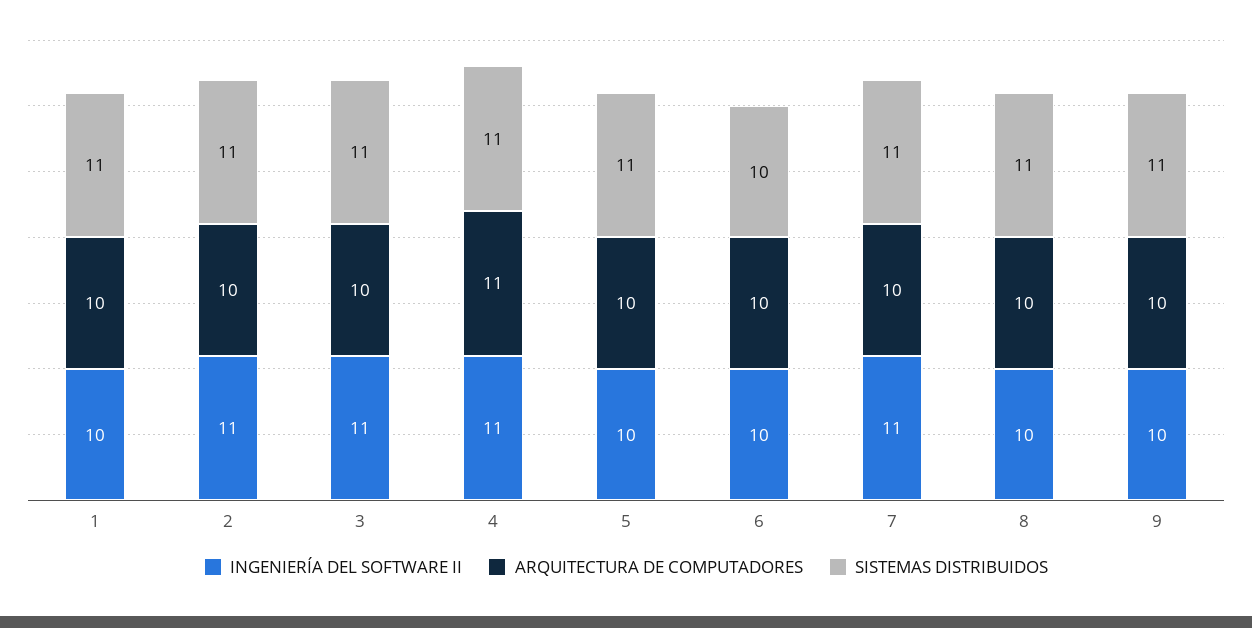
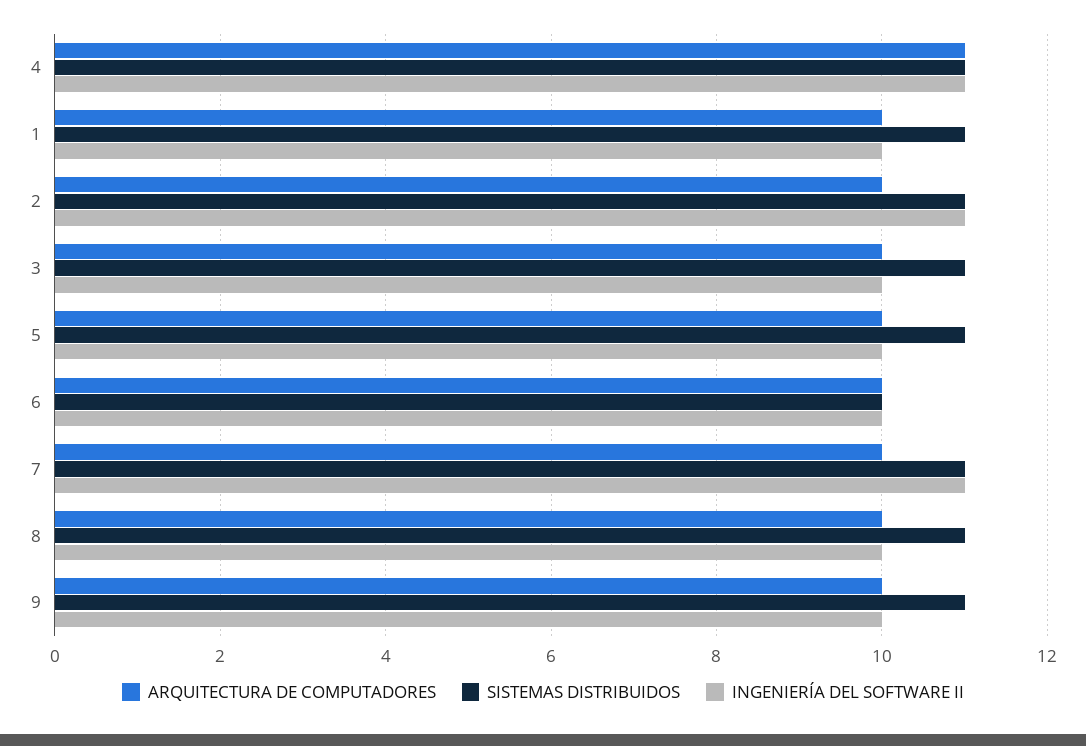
INGENIERÍA DEL SOFTWARE II, 3: 11 -> 10

